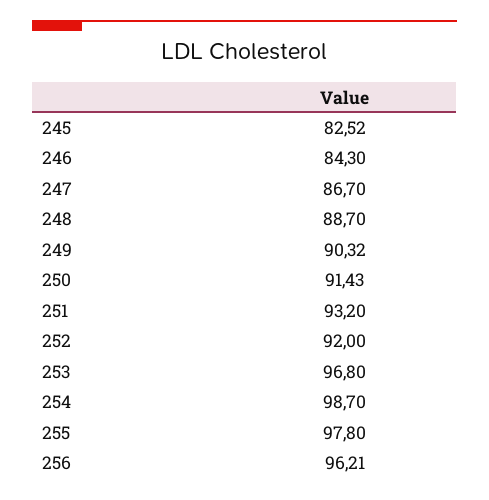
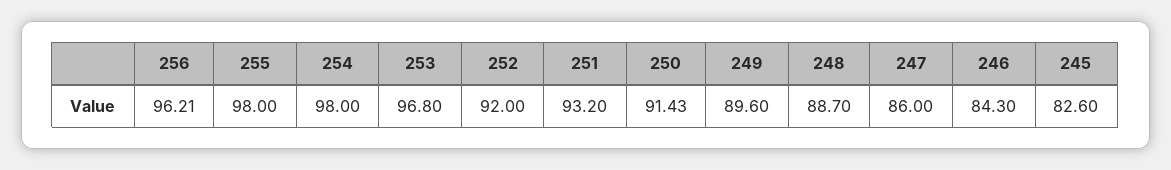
245: 82.52 -> 82.6
247: 86.7 -> 86
249: 90.32 -> 89.6
254: 98.7 -> 98
255: 97.8 -> 98

